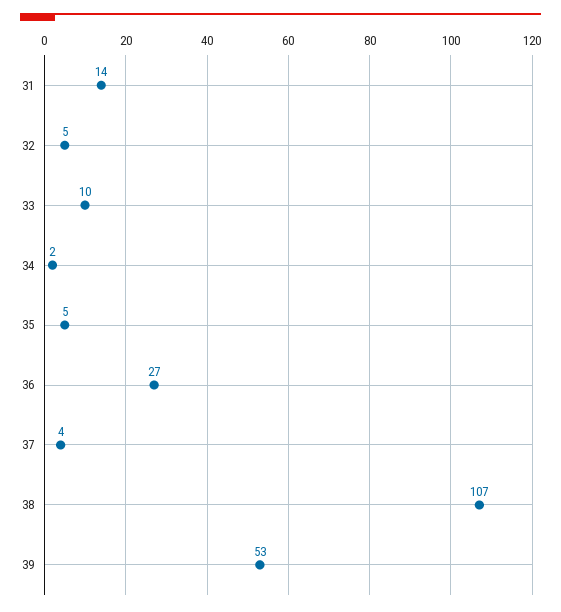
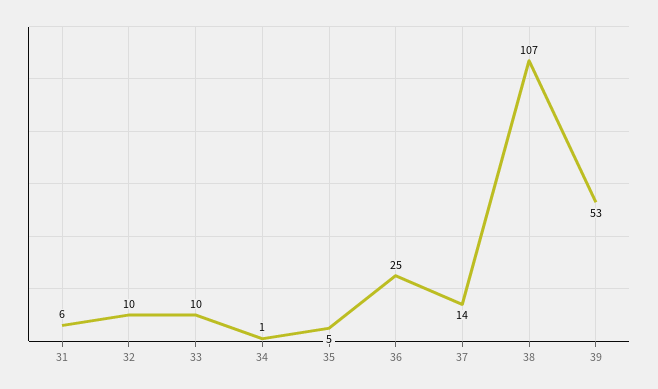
31: 14 -> 6
32: 5 -> 10
34: 2 -> 1
36: 27 -> 25
37: 4 -> 14

